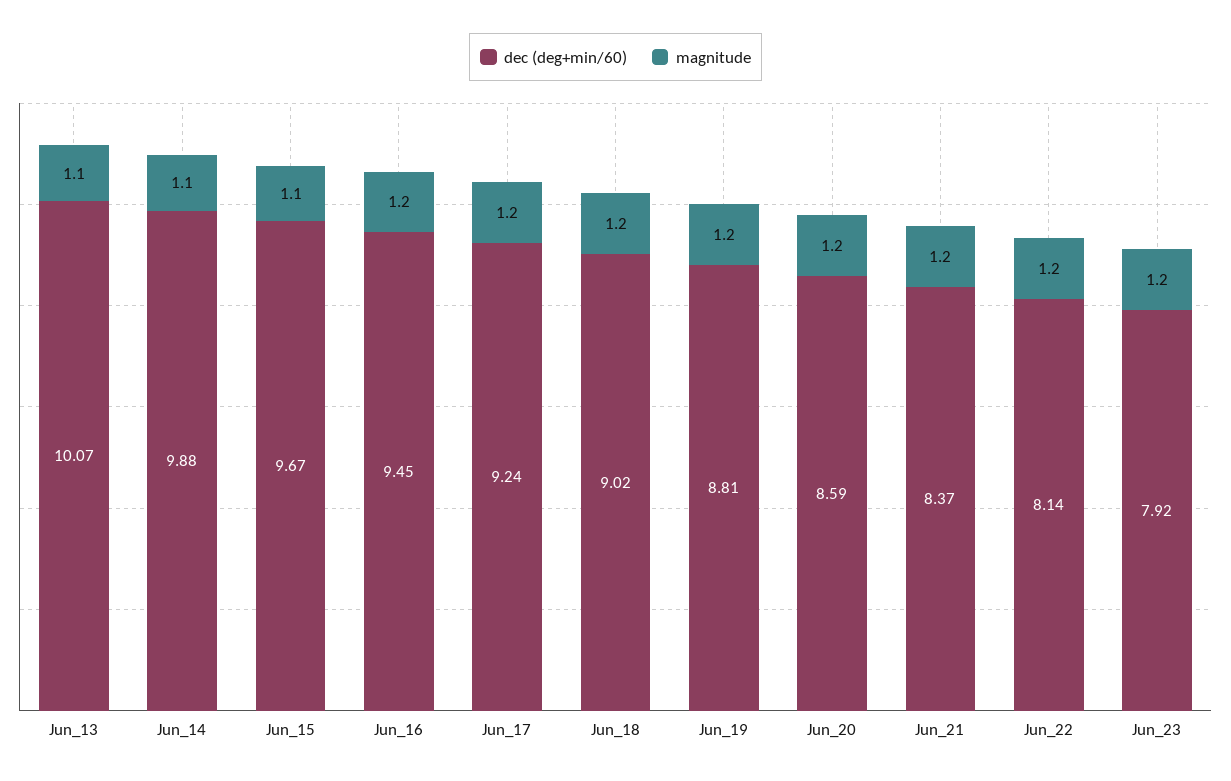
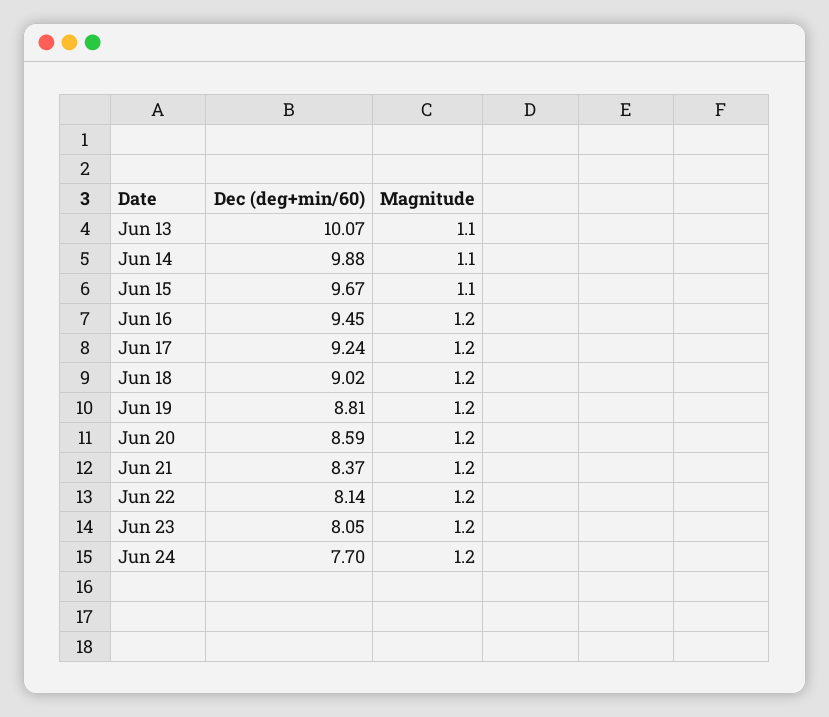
dec (deg+min/60), Jun_23: 7.92 -> 8.05
dec (deg+min/60), Jun 24: none -> 7.7
magnitude, Jun 24: none -> 1.2

